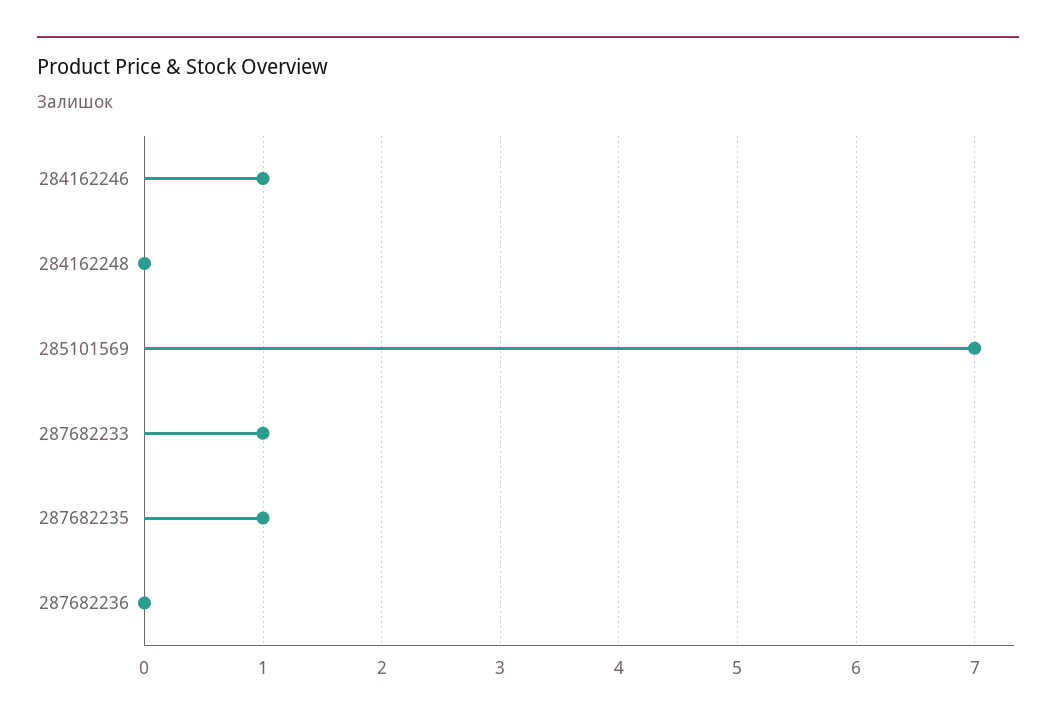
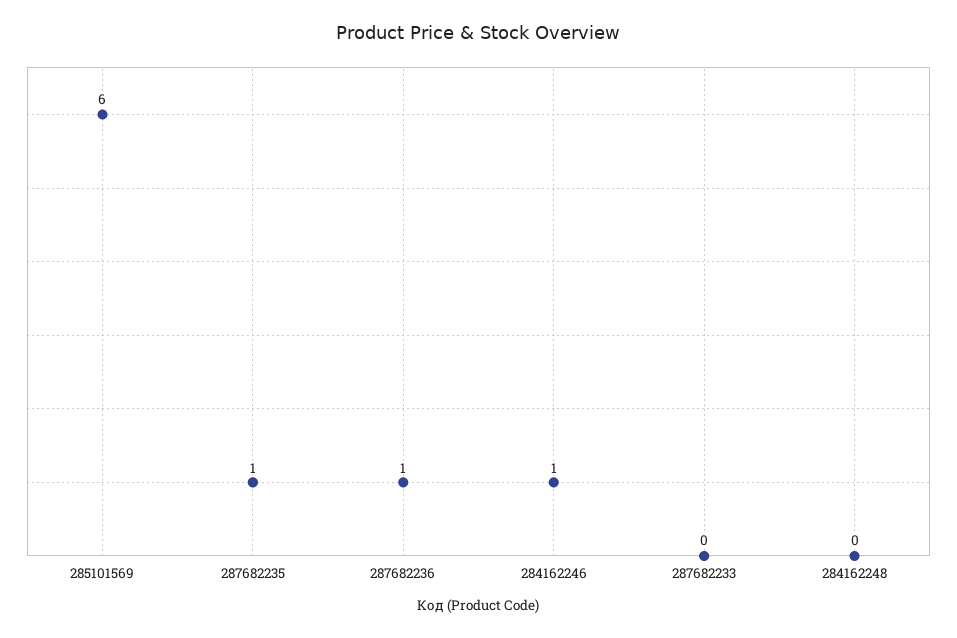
285101569: 7 -> 6
287682233: 1 -> 0
287682236: 0 -> 1

